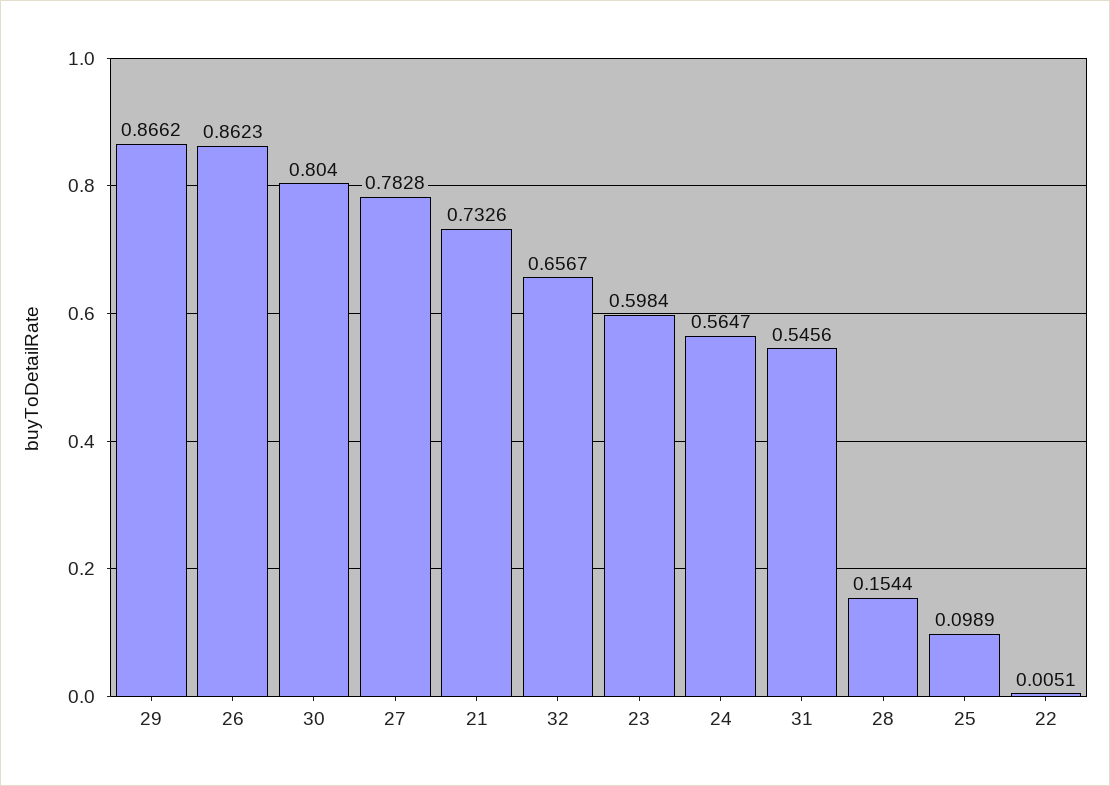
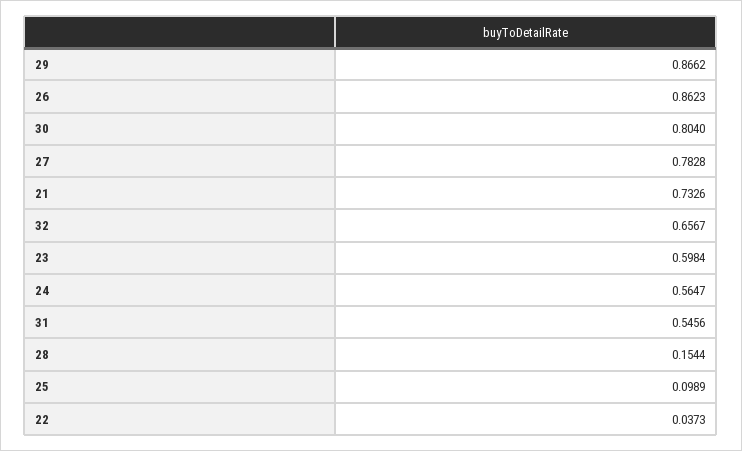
22: 0.0051 -> 0.0373

